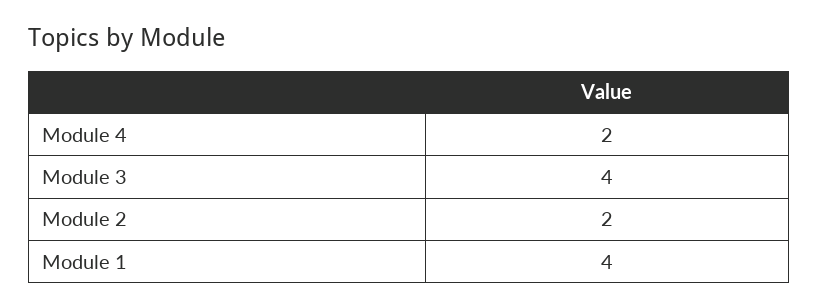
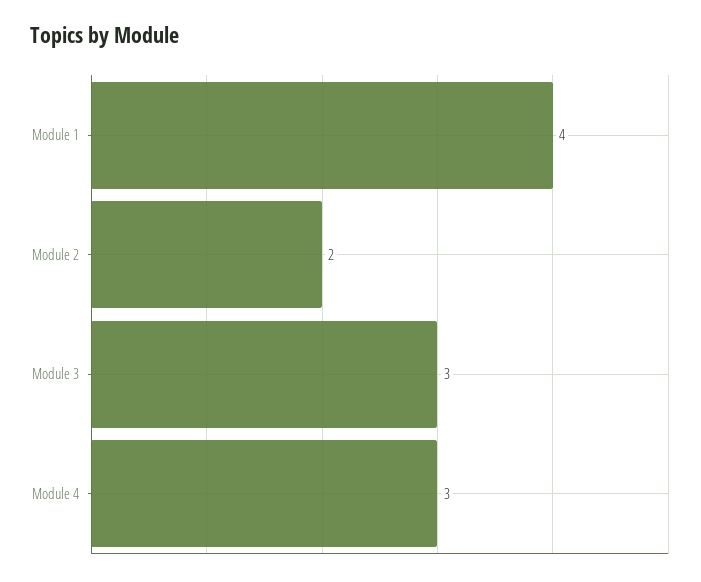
Module 4: 2 -> 3
Module 3: 4 -> 3

